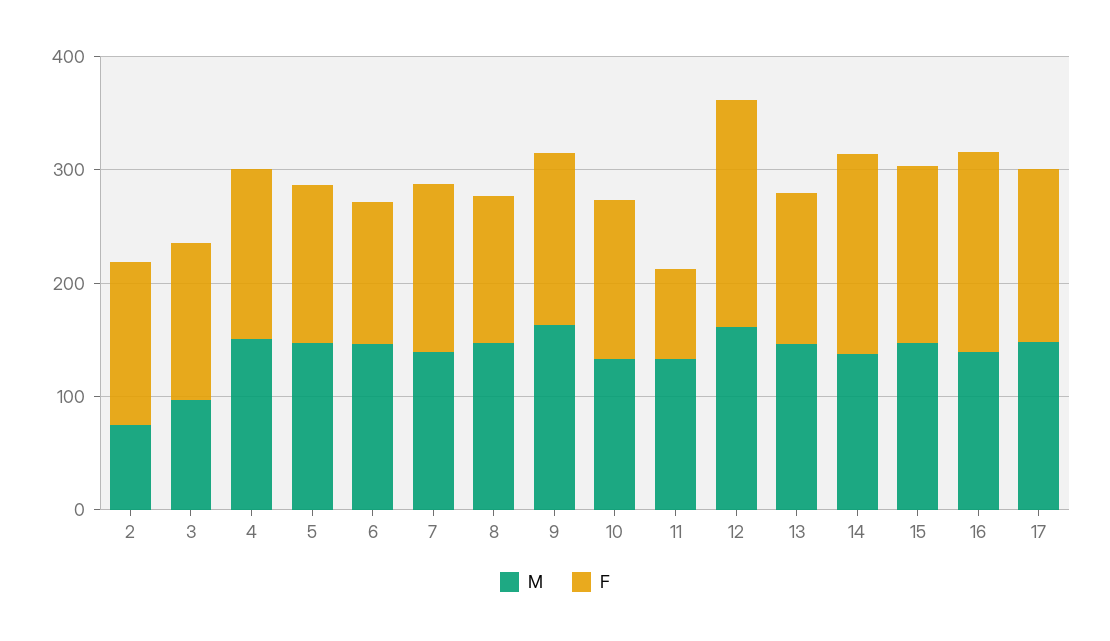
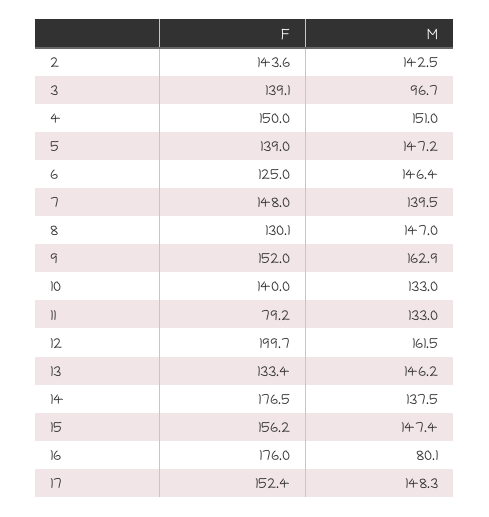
M, 2: 80 -> 142.5
M, 16: 140 -> 80.1

